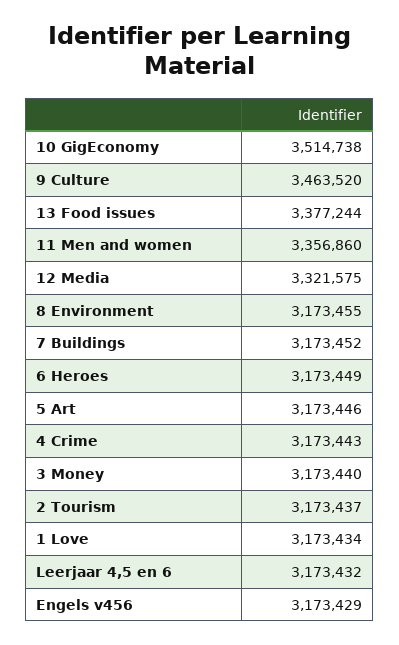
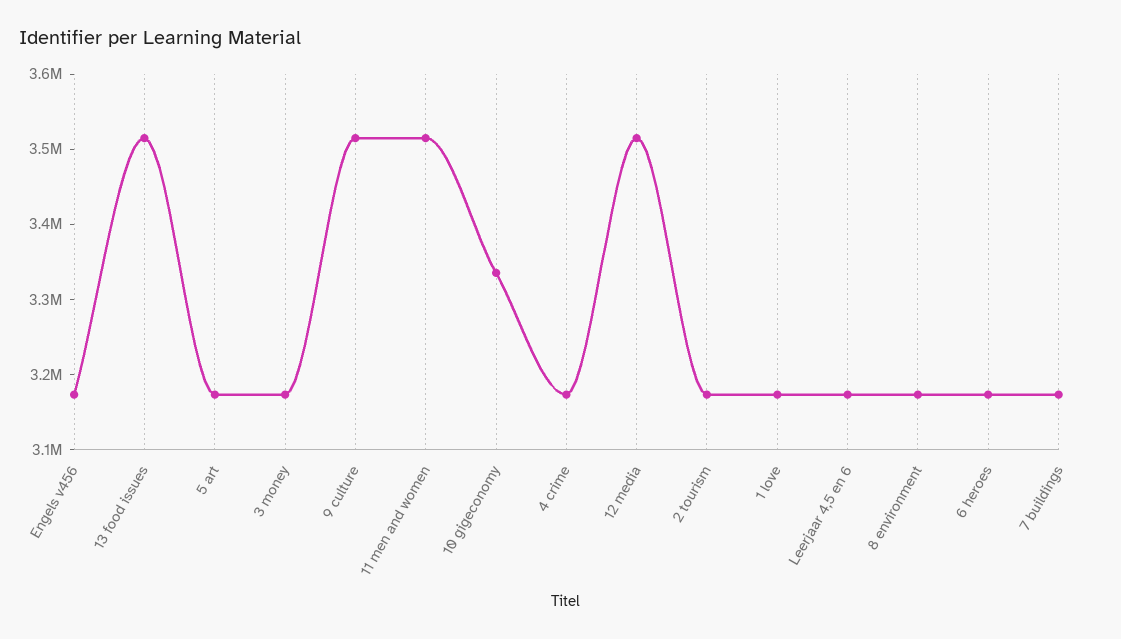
10 GigEconomy: 3514738 -> 3340000
9 Culture: 3463520 -> 3520000
13 Food issues: 3377244 -> 3520000
11 Men and women: 3356860 -> 3520000
12 Media: 3321575 -> 3520000

